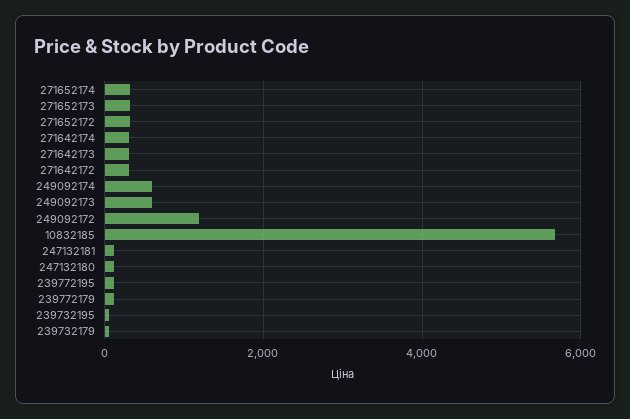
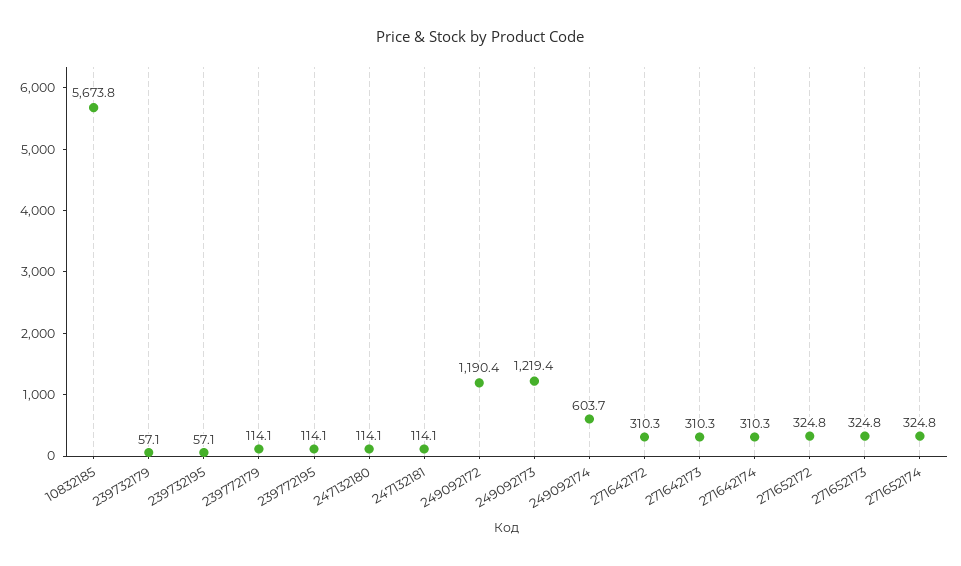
249092173: 600 -> 1219.4

